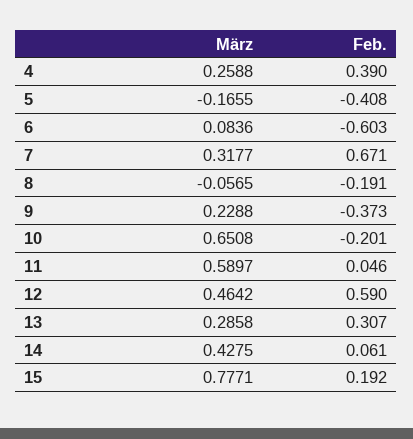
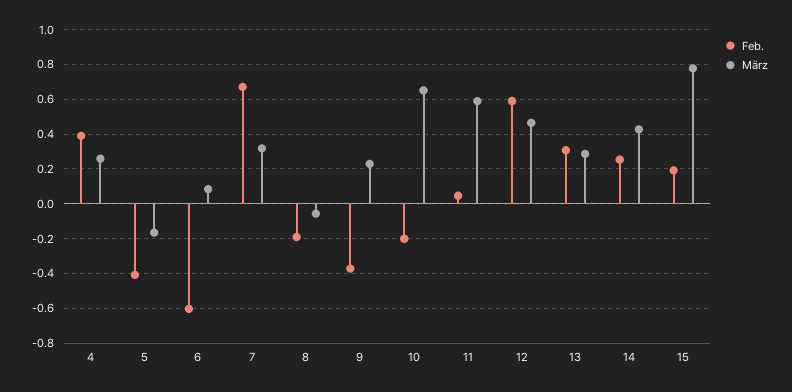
Feb., 14: 0.061 -> 0.25

